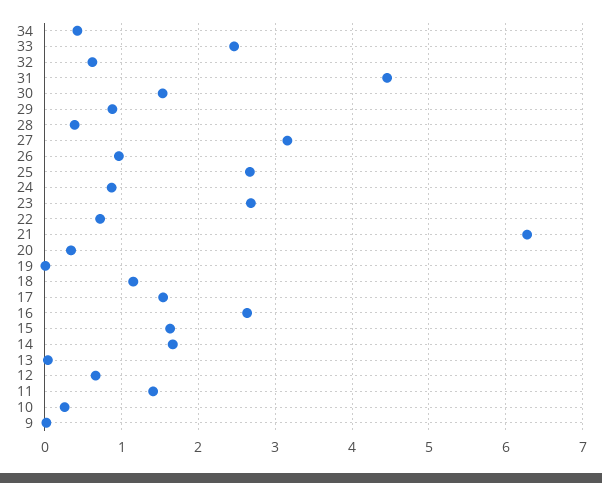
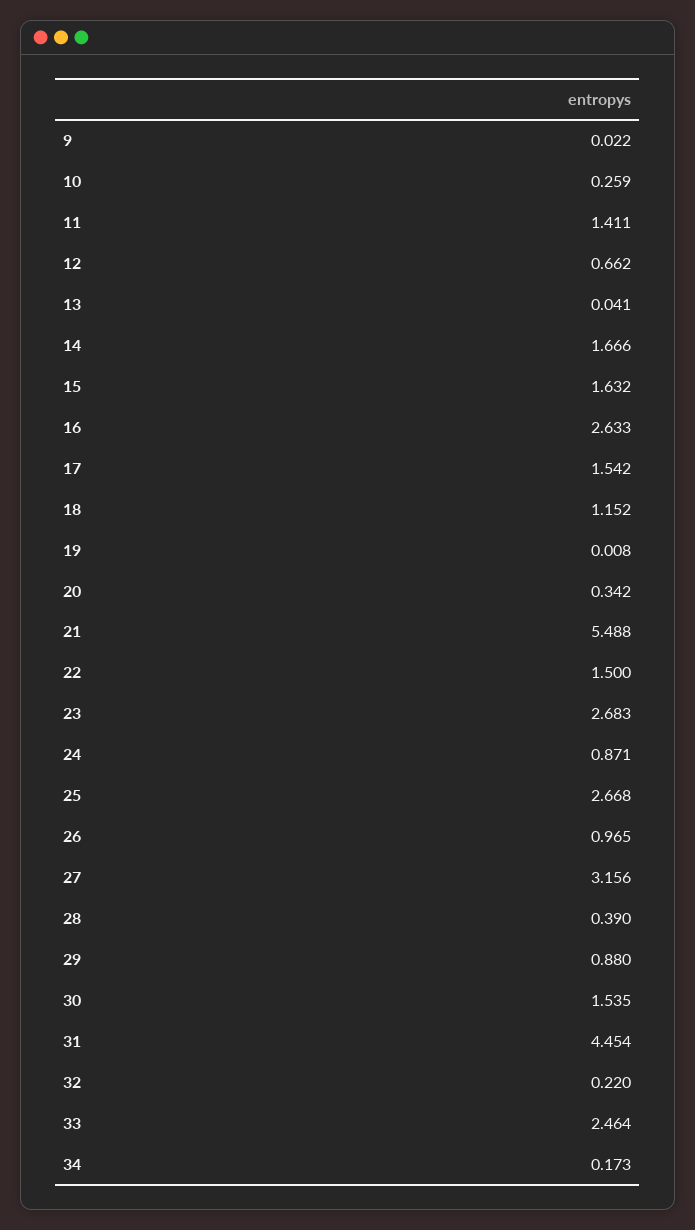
34: 0.4 -> 0.173
32: 0.6 -> 0.22
22: 0.7 -> 1.5
21: 6.3 -> 5.488

